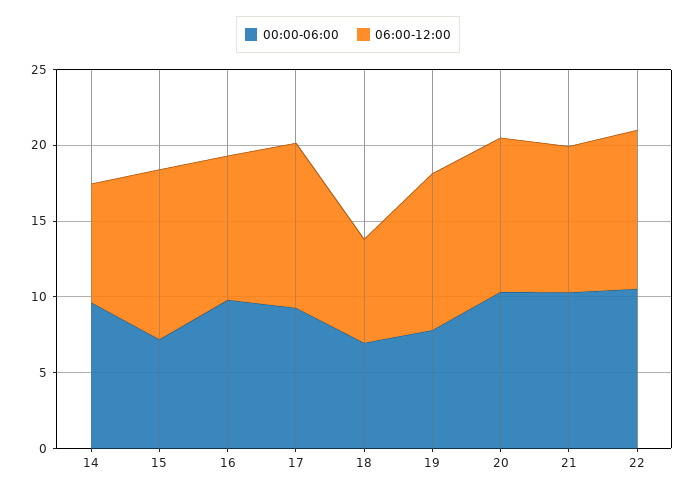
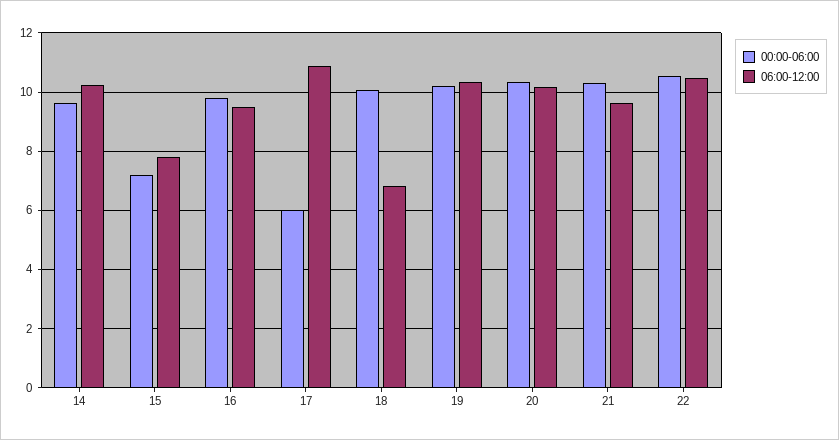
06:00-12:00, 14: 8 -> 10.25
06:00-12:00, 15: 11 -> 7.75
00:00-06:00, 17: 9 -> 6
00:00-06:00, 18: 7 -> 10
00:00-06:00, 19: 8 -> 10.25

